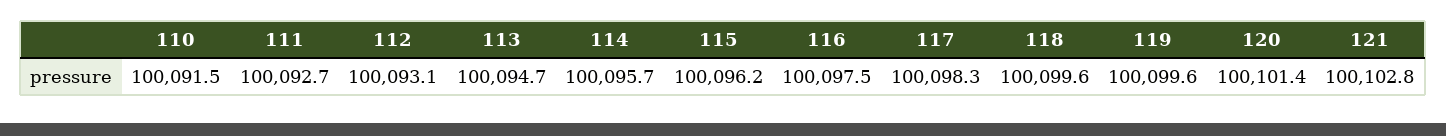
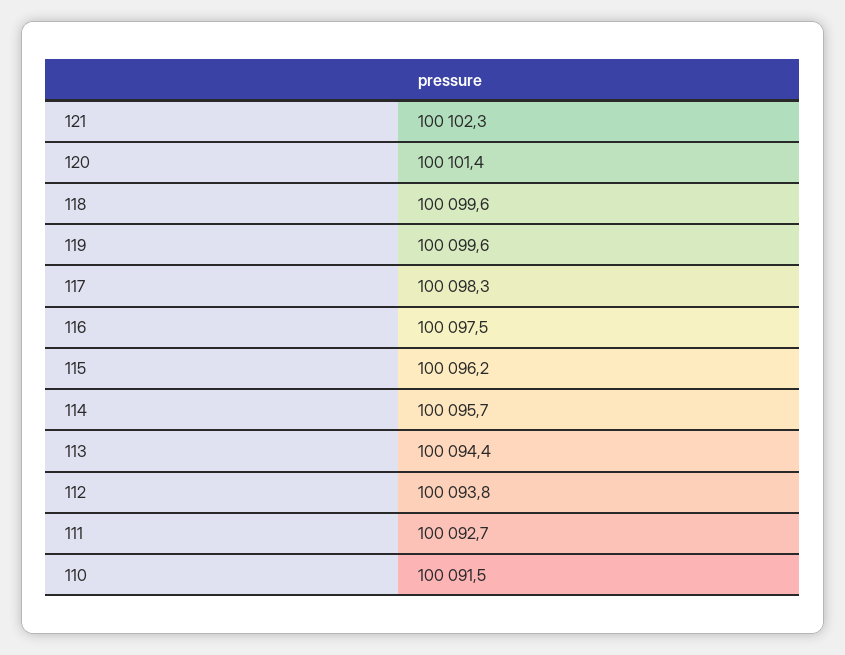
112: 100093.1 -> 100093.8
113: 100094.7 -> 100094.4
121: 100102.8 -> 100102.3

